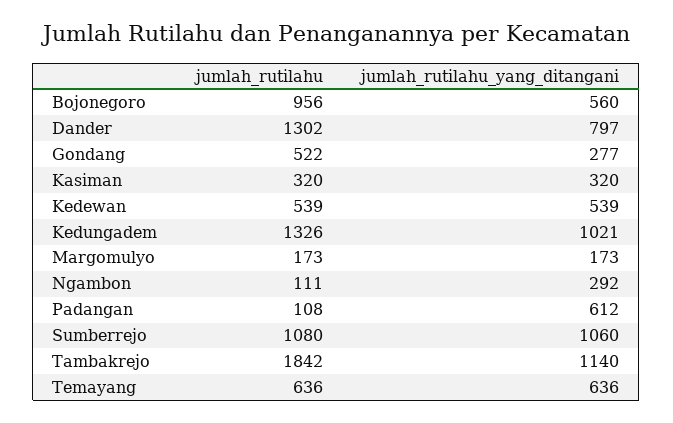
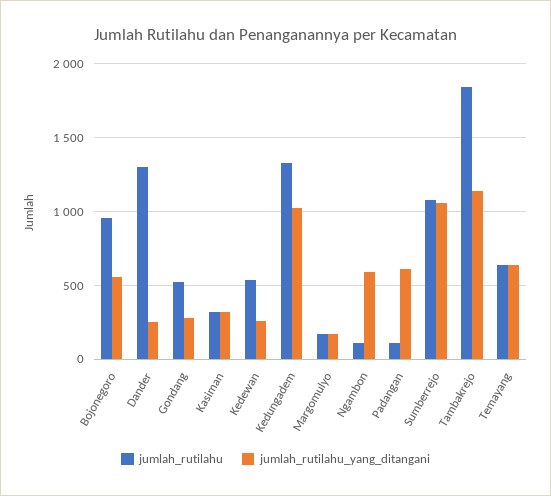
jumlah_rutilahu_yang_ditangani, Dander: 797 -> 250
jumlah_rutilahu_yang_ditangani, Kedewan: 539 -> 250
jumlah_rutilahu_yang_ditangani, Ngambon: 292 -> 600

